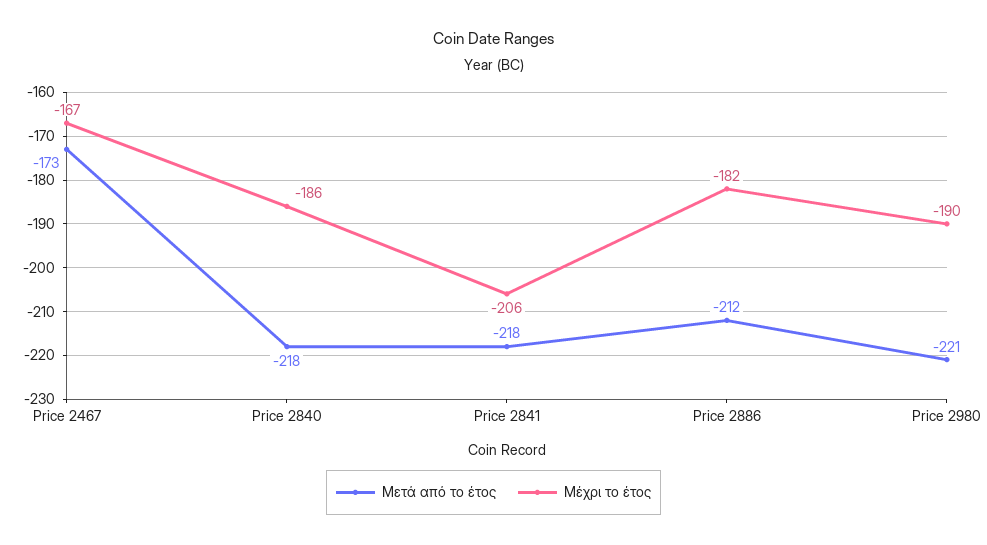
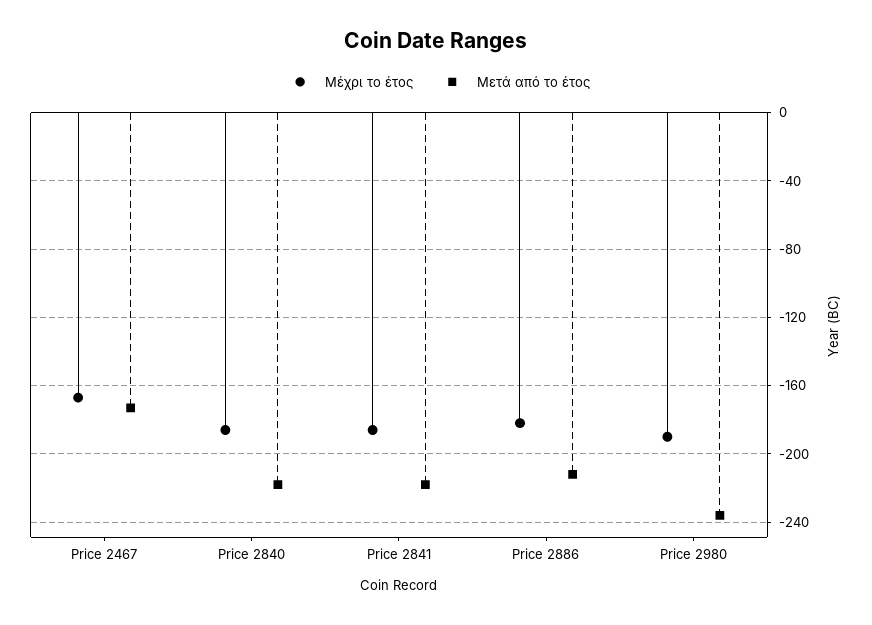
Μέχρι το έτος, Price 2841: -206 -> -185
Μετά από το έτος, Price 2980: -221 -> -235

